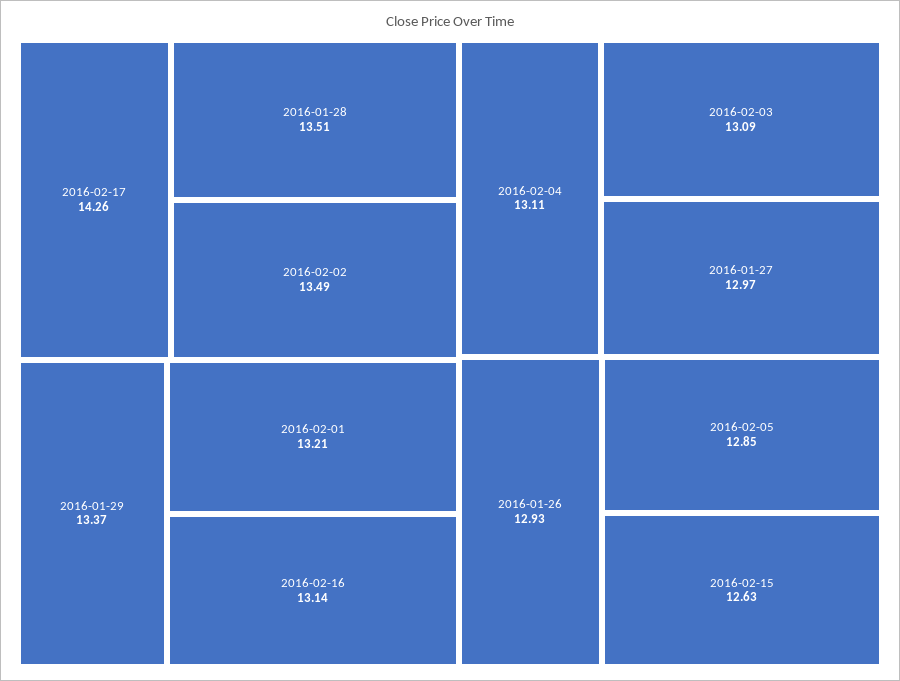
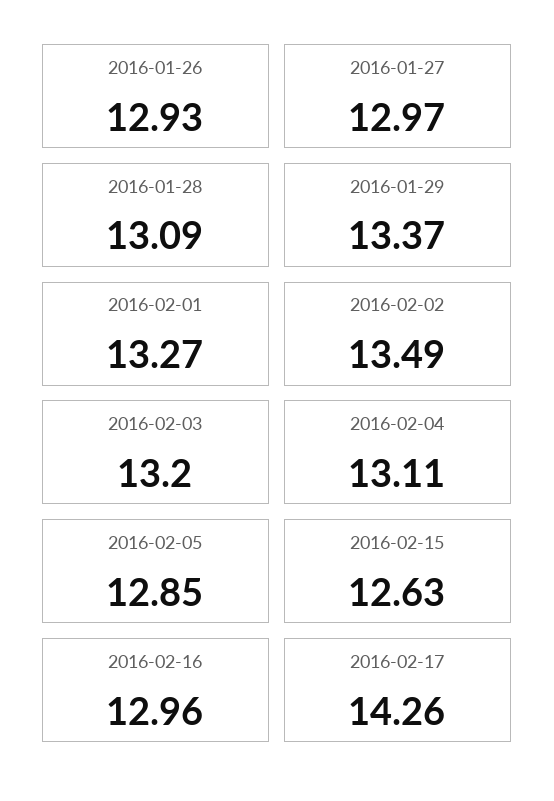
2016-01-28: 13.51 -> 13.09
2016-02-01: 13.21 -> 13.27
2016-02-16: 13.14 -> 12.96
2016-02-03: 13.09 -> 13.2

